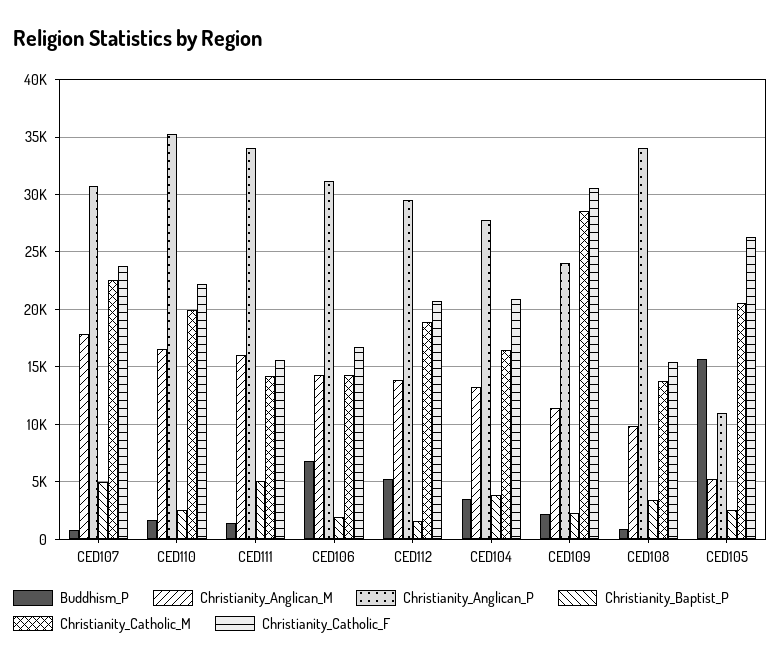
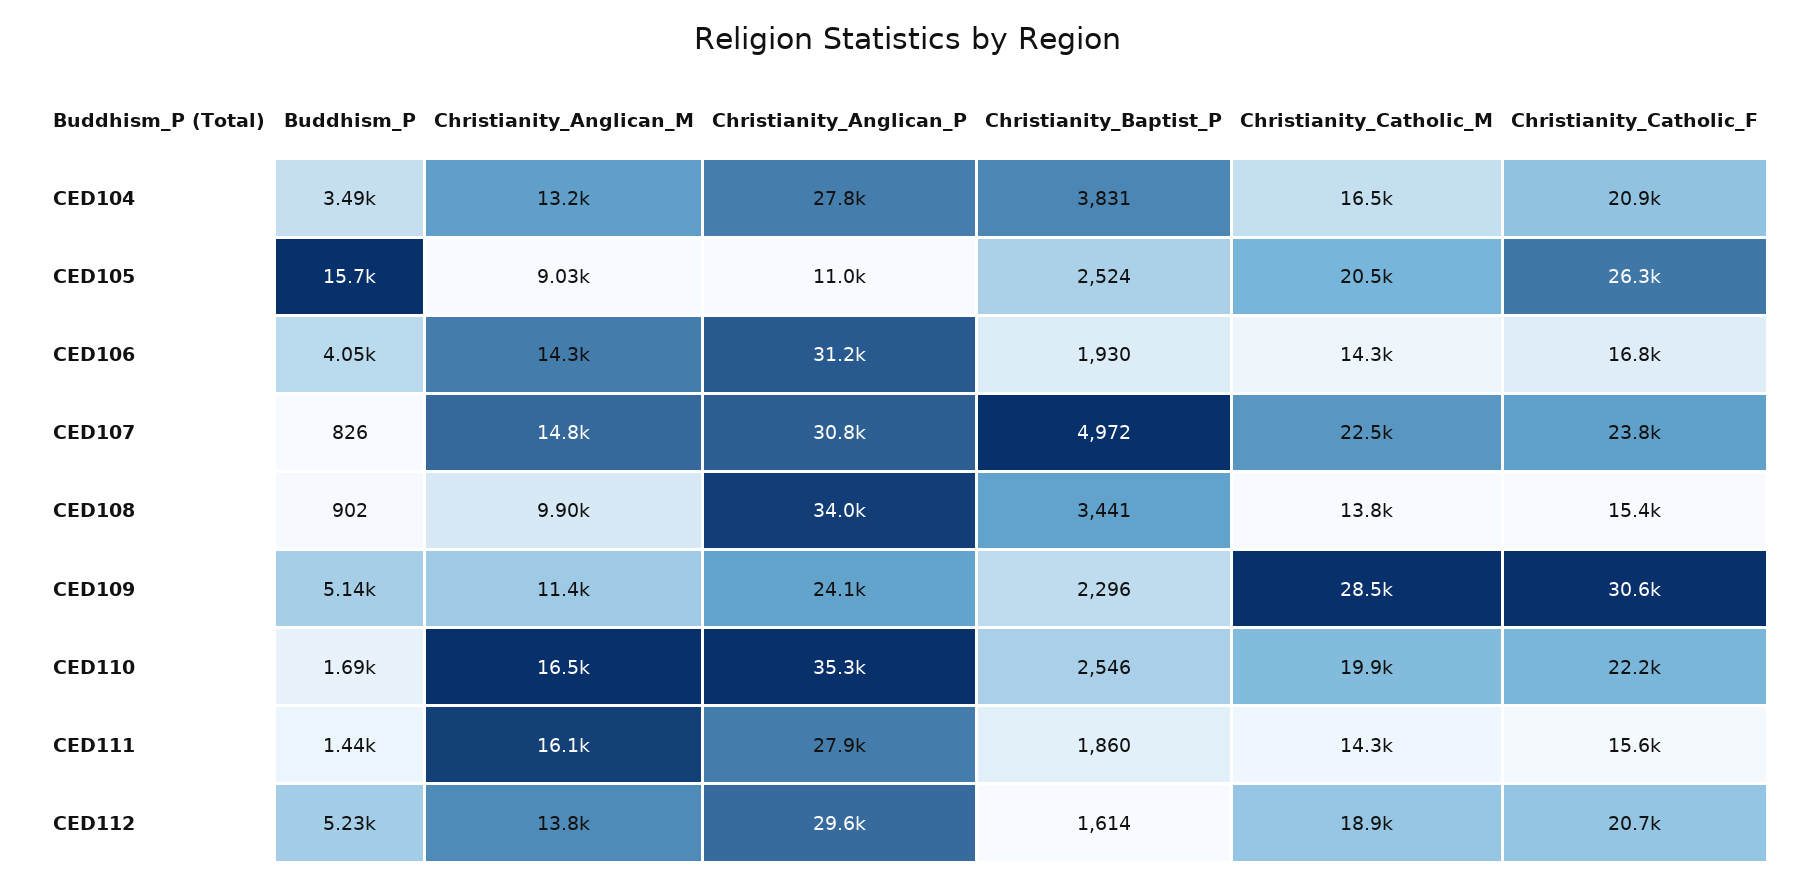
Christianity_Anglican_M, CED107: 18000 -> 14800
Christianity_Anglican_P, CED111: 34000 -> 27900
Christianity_Baptist_P, CED111: 5000 -> 1860
Buddhism_P, CED106: 7000 -> 4050
Buddhism_P, CED109: 2000 -> 5140
Christianity_Anglican_M, CED105: 5000 -> 9030

